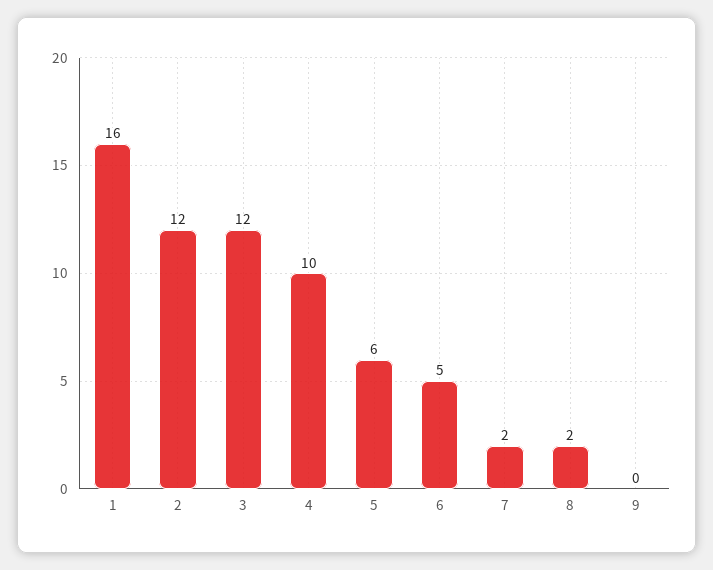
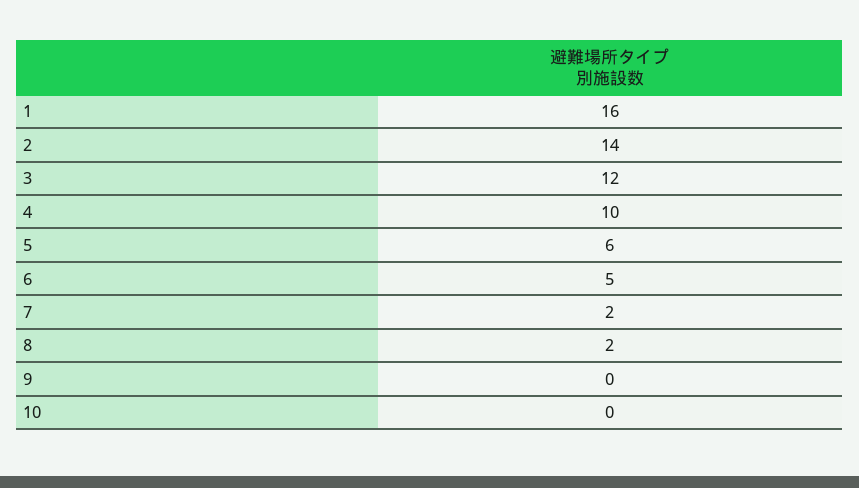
2: 12 -> 14
10: none -> 0

